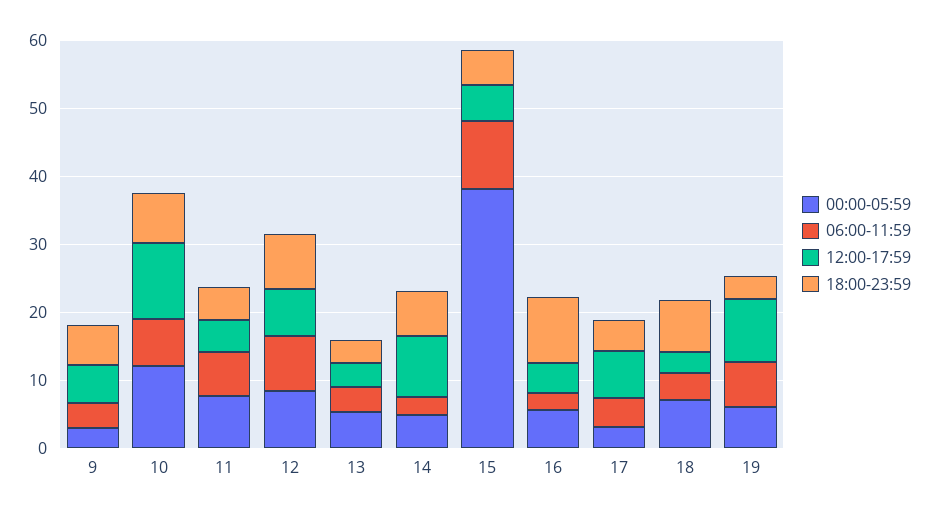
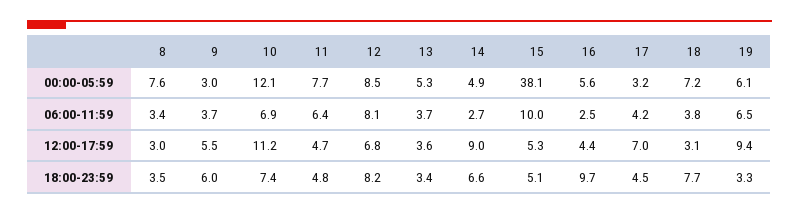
00:00-05:59, 8: none -> 7.6
06:00-11:59, 8: none -> 3.4
12:00-17:59, 8: none -> 3
18:00-23:59, 8: none -> 3.5

